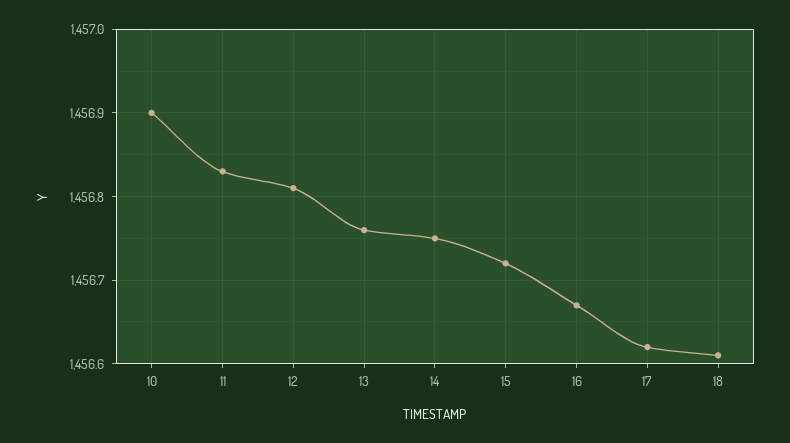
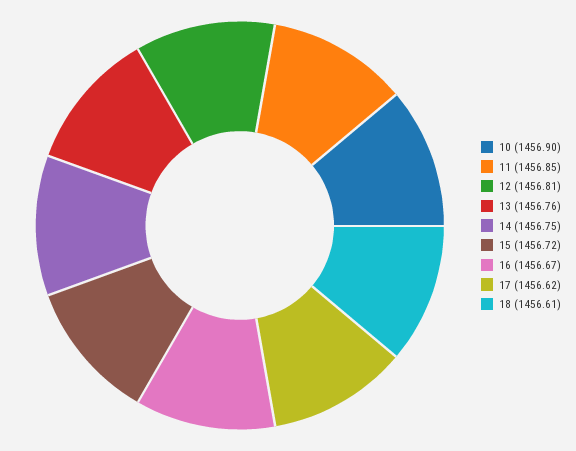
11: 1456.83 -> 1456.85

